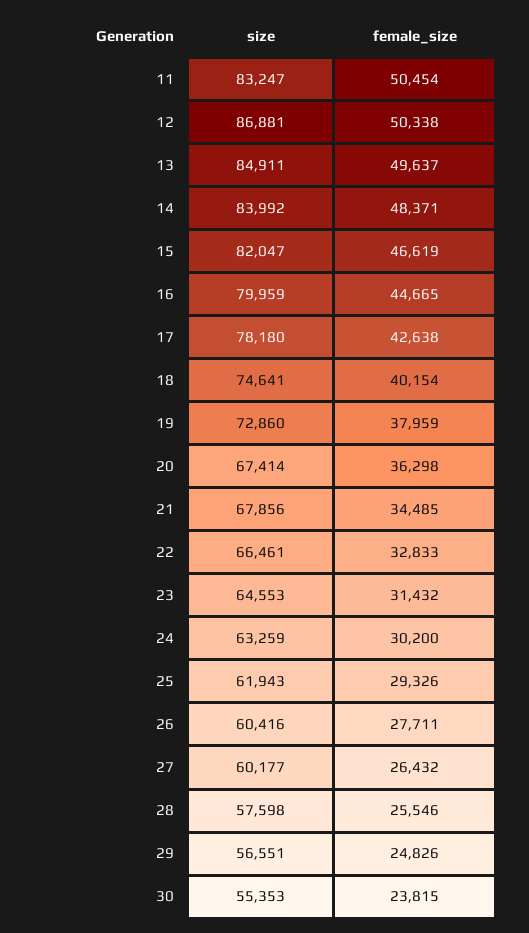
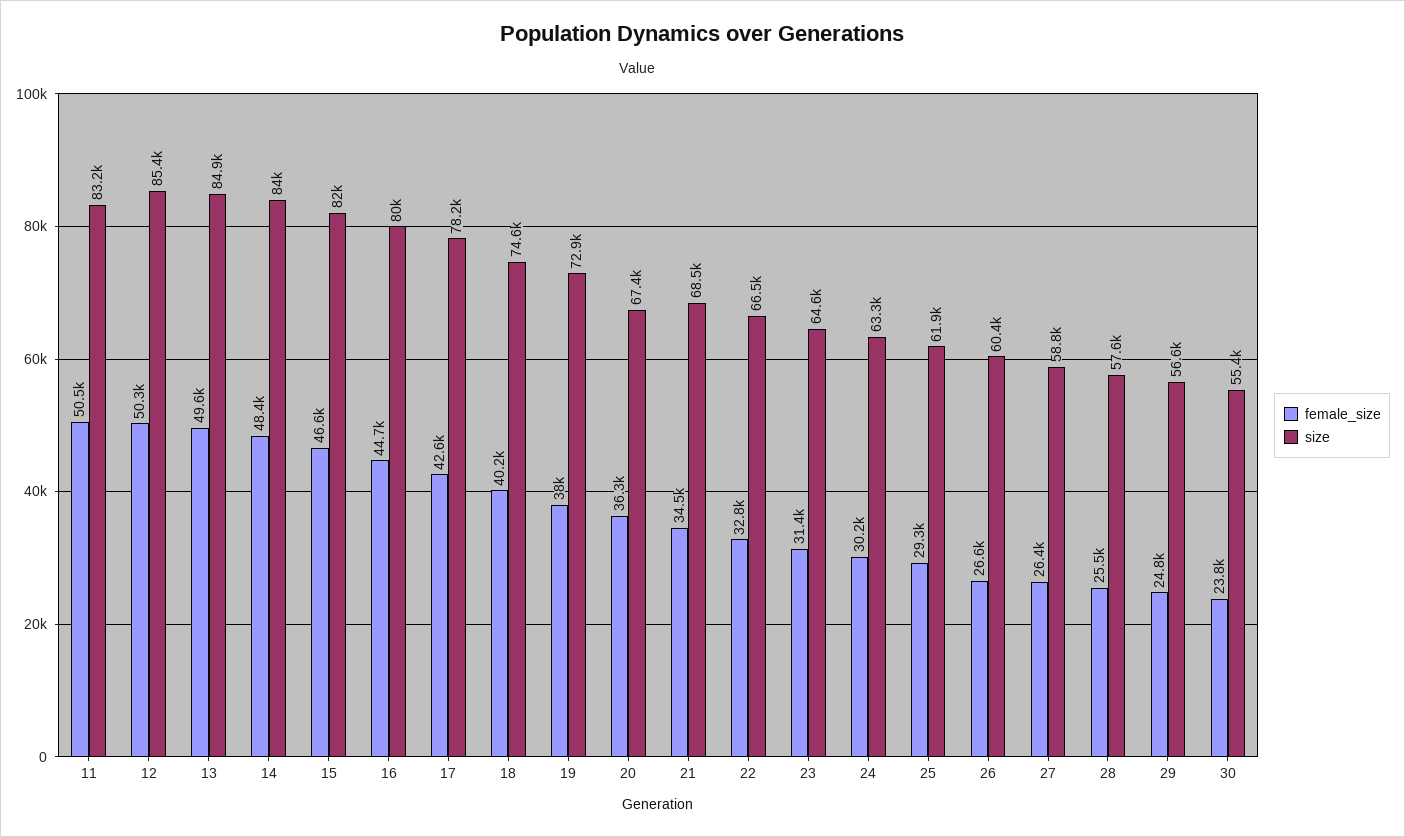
size, 12: 86881 -> 85400
size, 21: 67856 -> 68500
female_size, 26: 27711 -> 26600
size, 27: 60177 -> 58800

